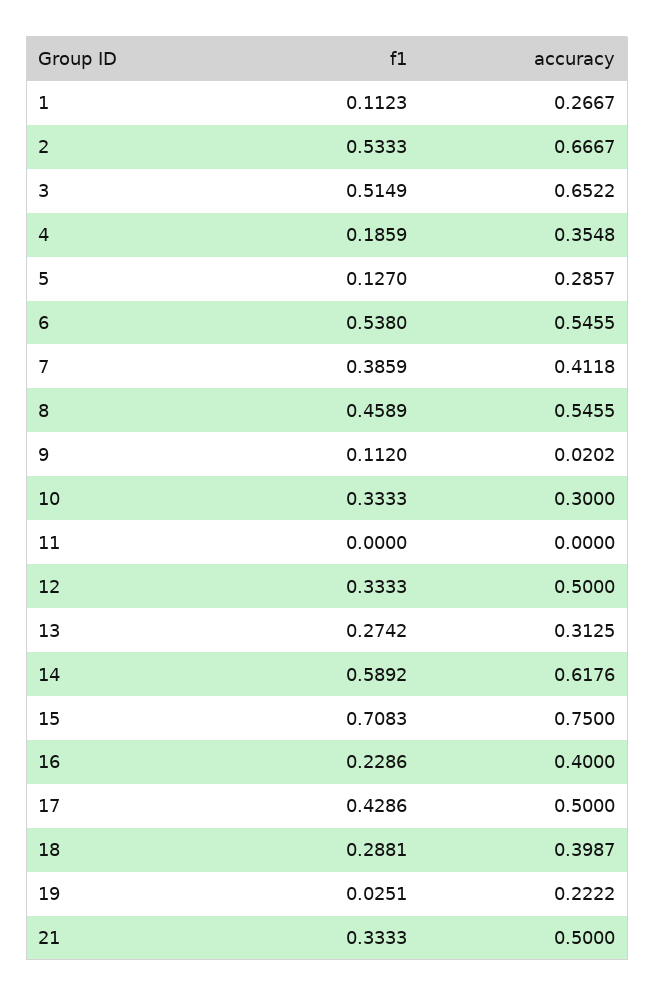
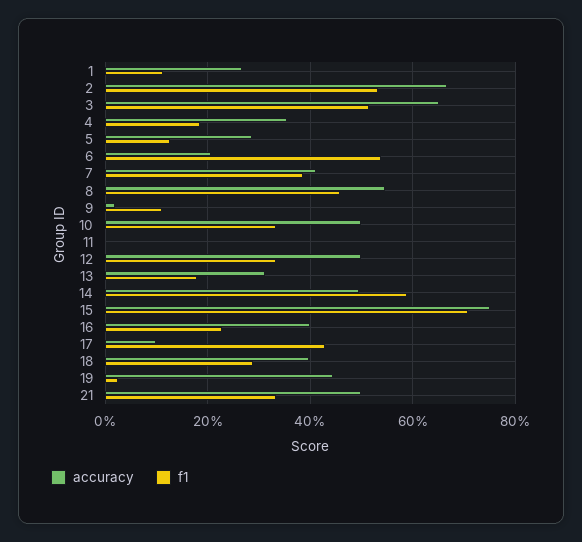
accuracy, 6: 0.5455 -> 0.2
accuracy, 10: 0.3 -> 0.5
f1, 13: 0.2742 -> 0.18
accuracy, 14: 0.6176 -> 0.5
accuracy, 17: 0.5 -> 0.1
accuracy, 19: 0.2222 -> 0.44

